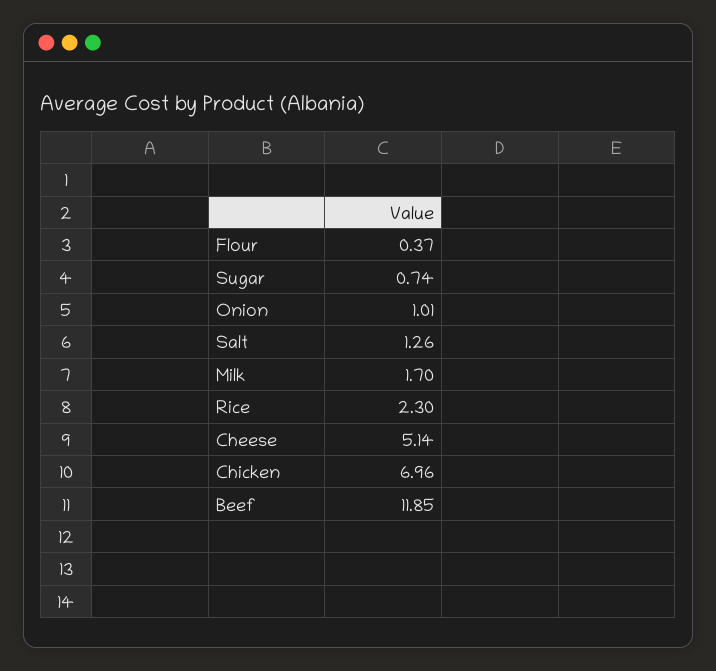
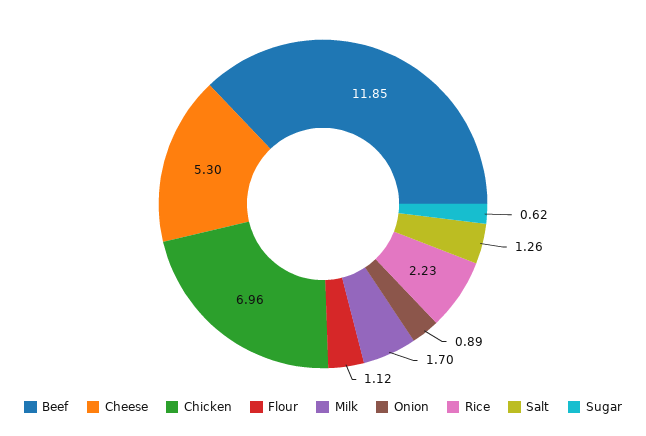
Flour: 0.37 -> 1.12
Sugar: 0.74 -> 0.62
Onion: 1.01 -> 0.89
Rice: 2.3 -> 2.23
Cheese: 5.14 -> 5.3

